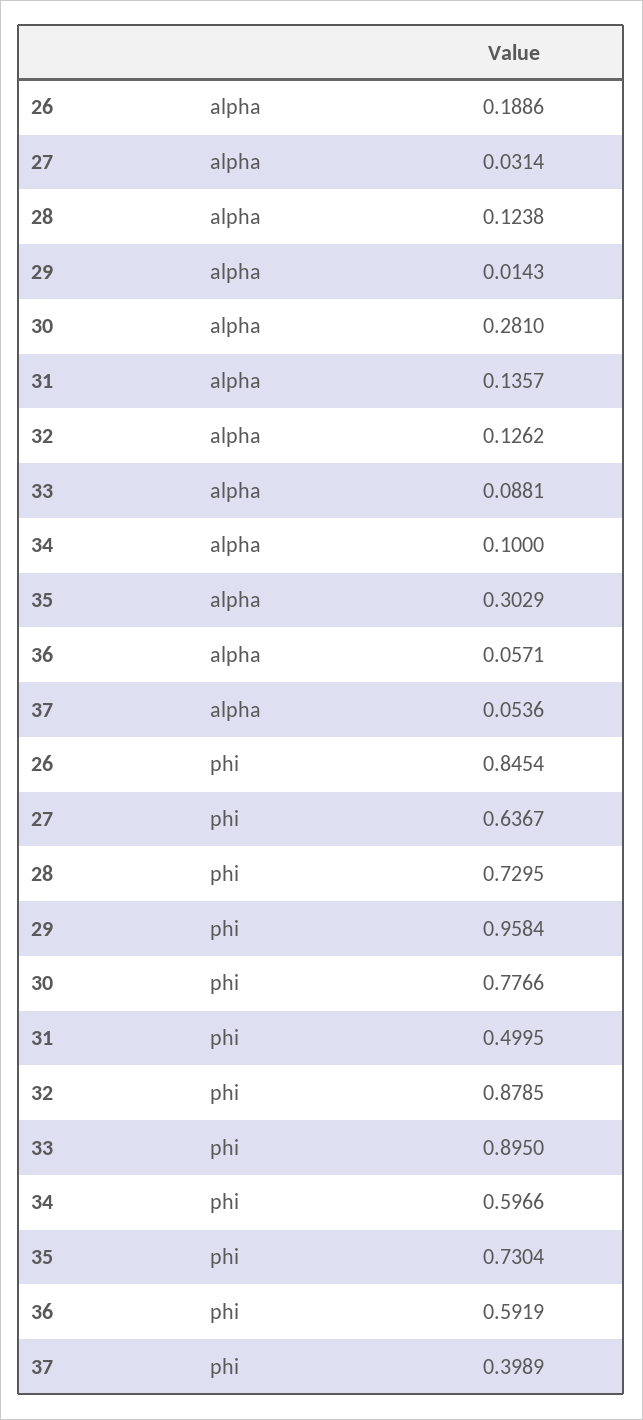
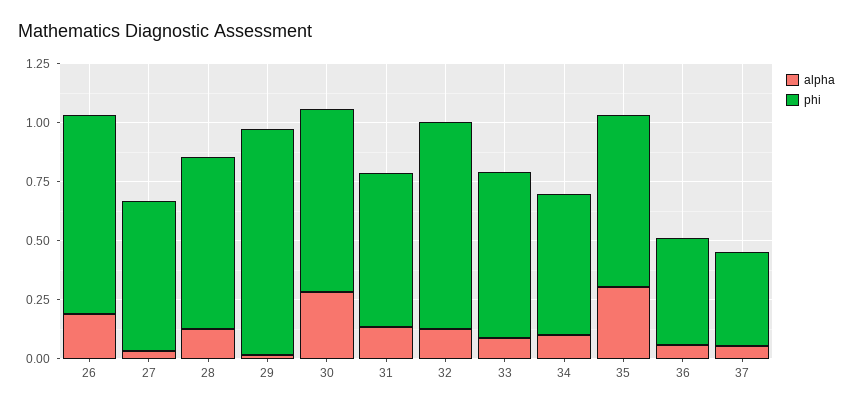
phi, 31: 0.4995 -> 0.65
phi, 33: 0.895 -> 0.7
phi, 36: 0.5919 -> 0.45

